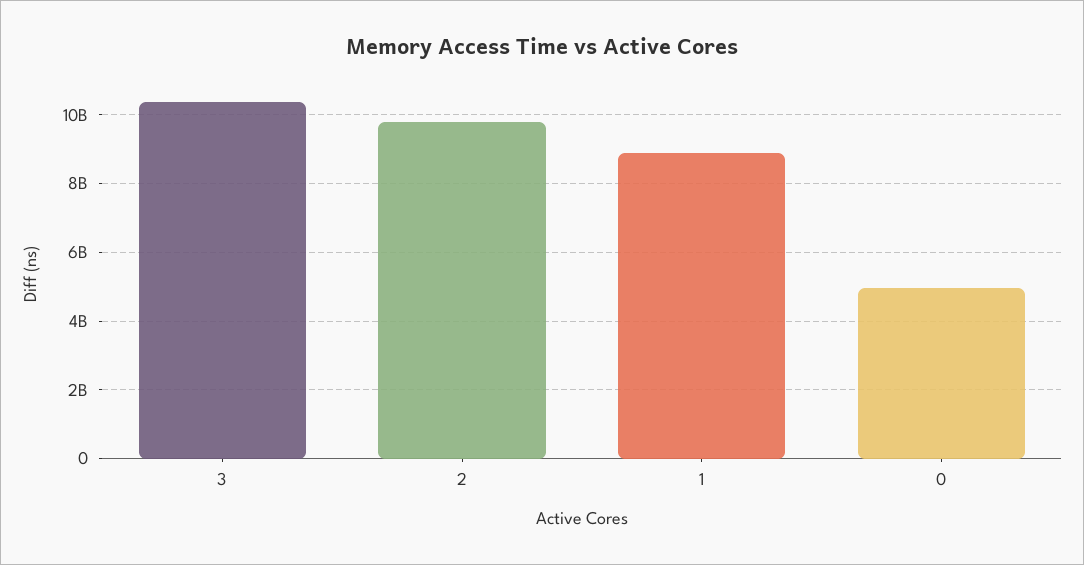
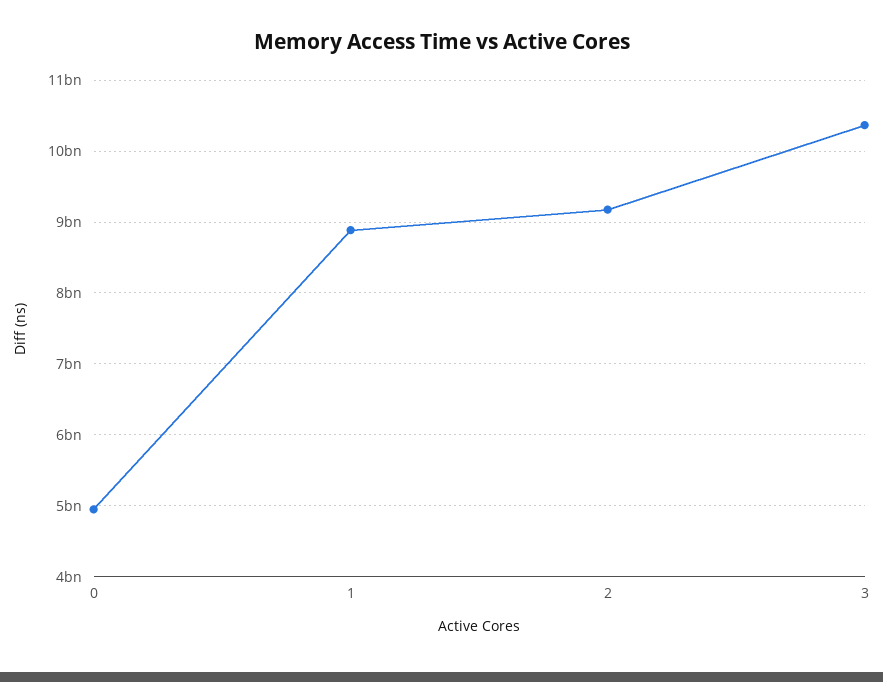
2: 9800000000 -> 9200000000

